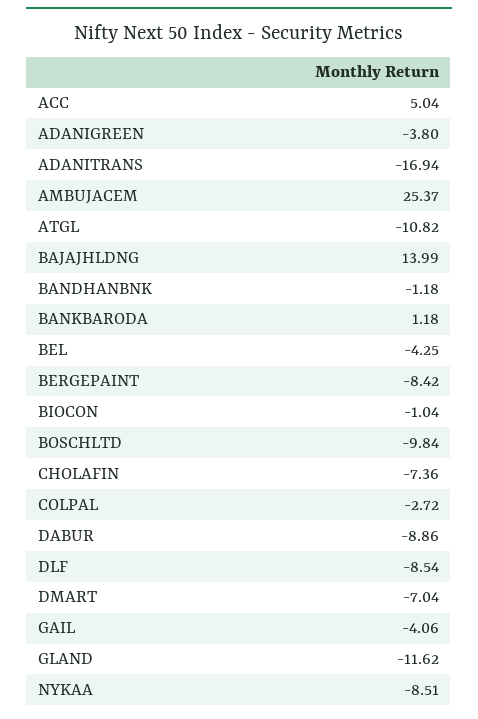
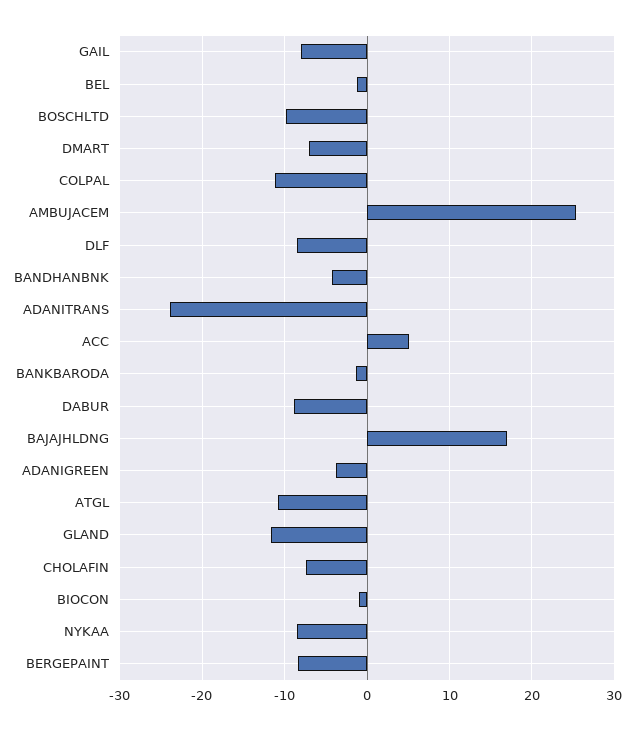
ADANITRANS: -16.94 -> -24
BAJAJHLDNG: 13.99 -> 17
BANDHANBNK: -1.18 -> -4
BANKBARODA: 1.18 -> -1
BEL: -4.25 -> -1
COLPAL: -2.72 -> -11
GAIL: -4.06 -> -8

